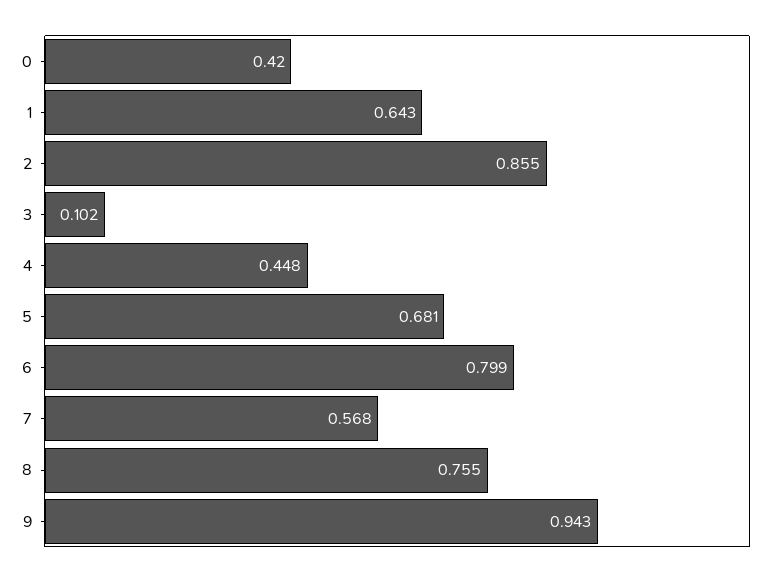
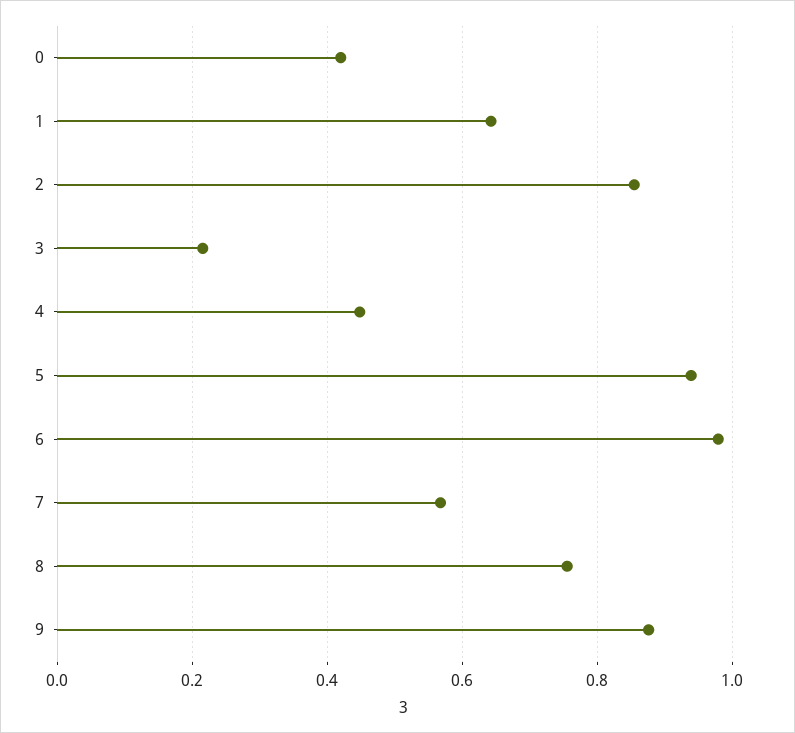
3: 0.102 -> 0.22
5: 0.681 -> 0.94
6: 0.799 -> 0.98
9: 0.943 -> 0.88

